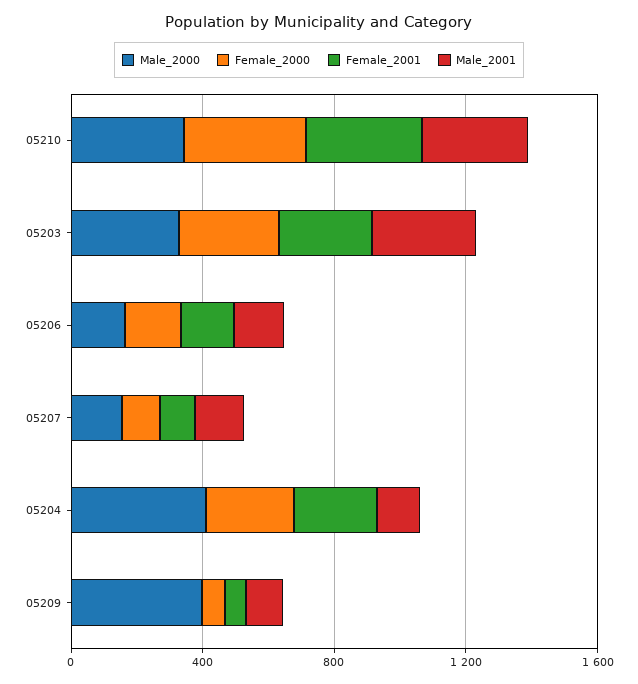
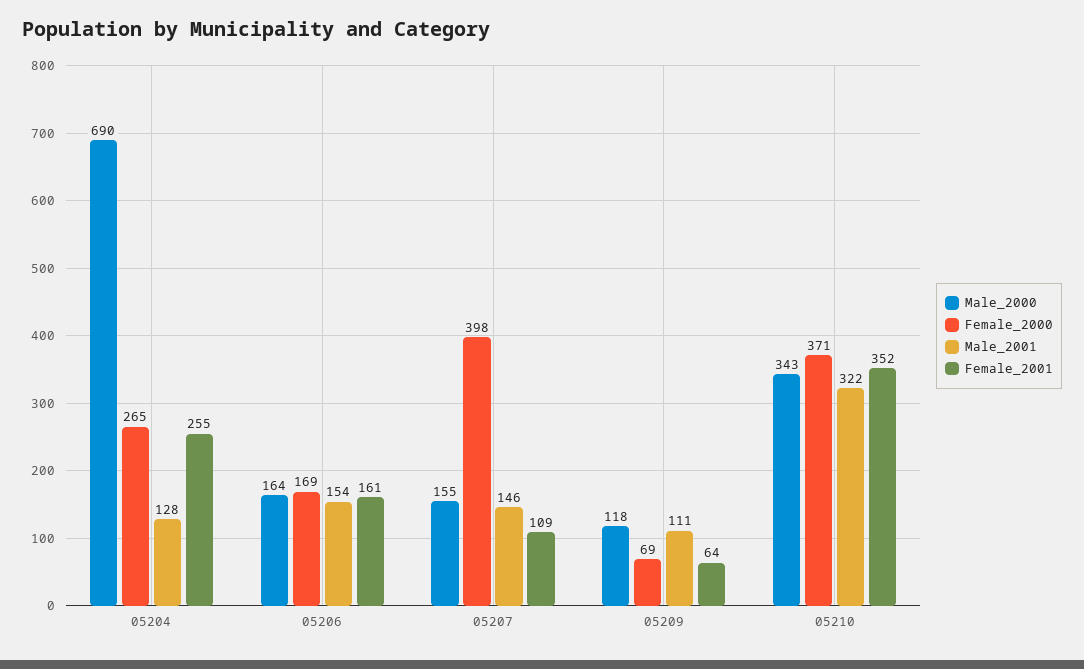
Male_2000, 05203: 300 -> none
Female_2000, 05203: 300 -> none
Female_2001, 05203: 300 -> none
Male_2001, 05203: 300 -> none
Female_2000, 05207: 100 -> 398
Male_2000, 05204: 400 -> 690
Male_2000, 05209: 400 -> 118

